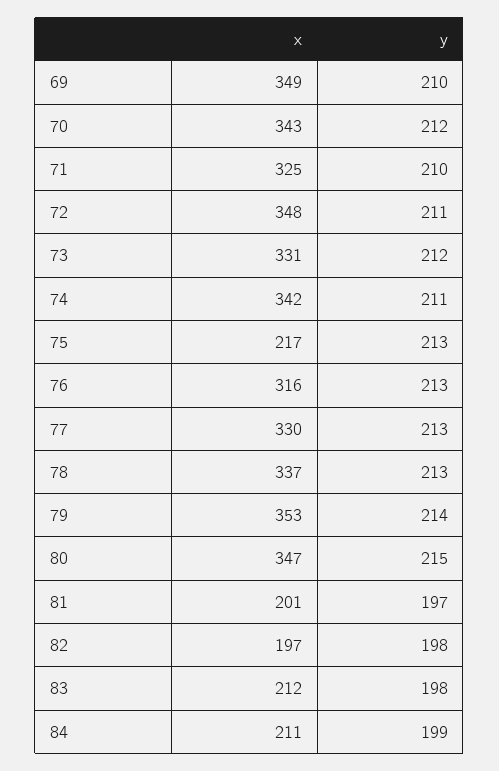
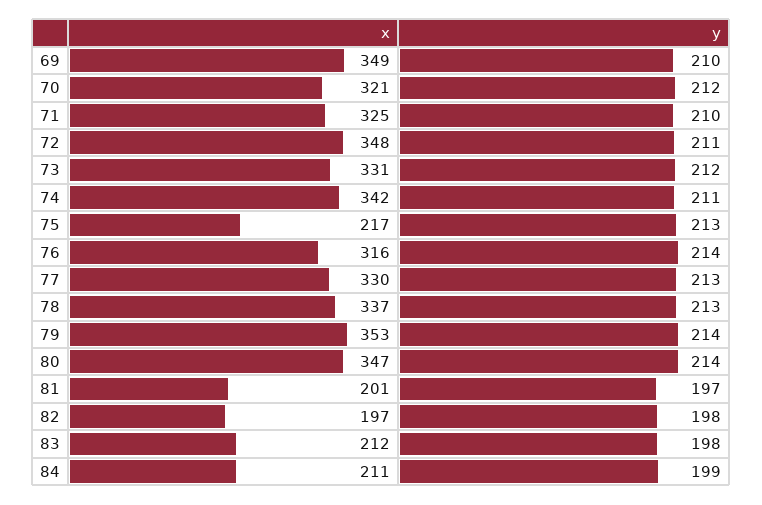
x, 70: 343 -> 321
y, 76: 213 -> 214
y, 80: 215 -> 214

